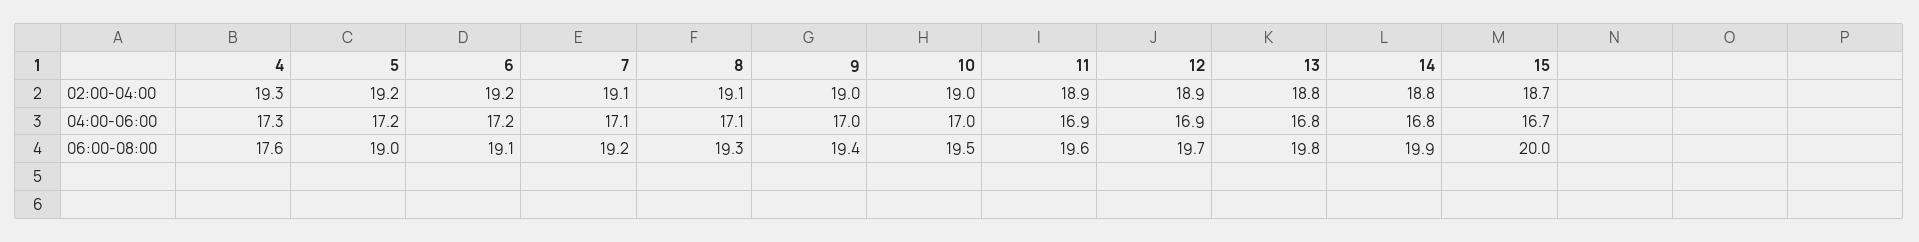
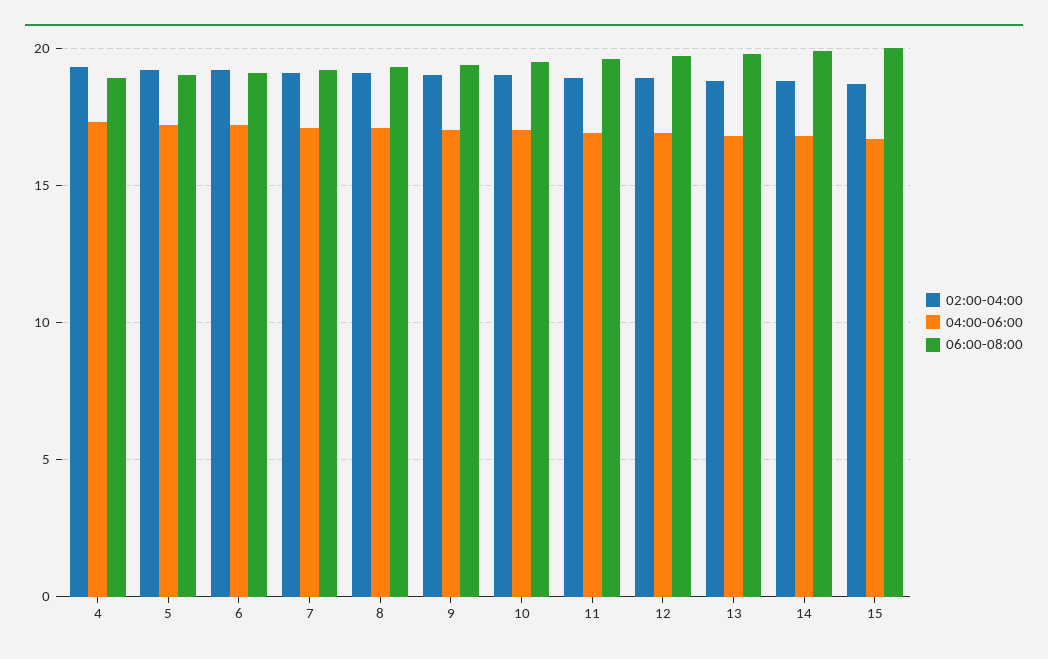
06:00-08:00, 4: 17.6 -> 19

